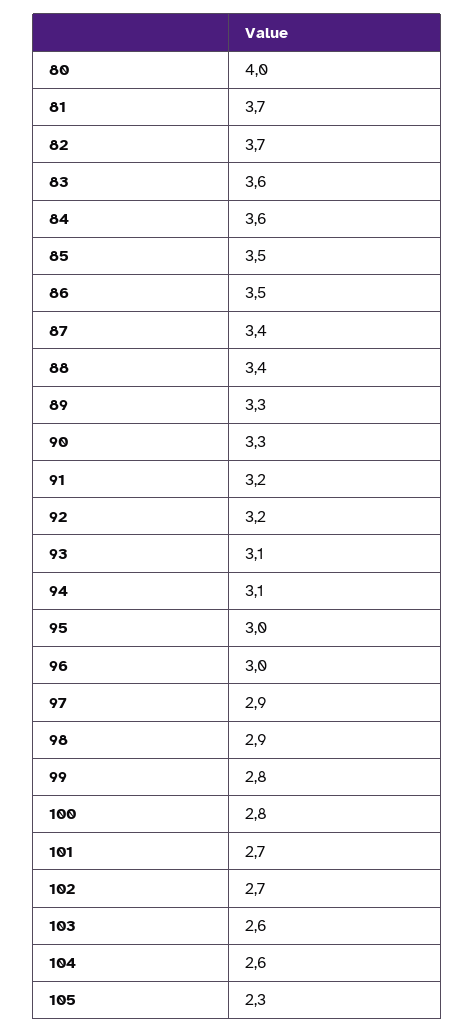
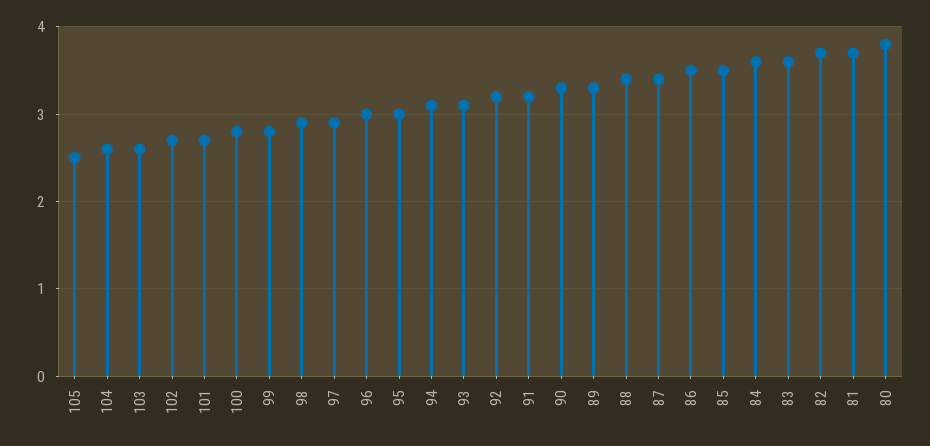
80: 4 -> 3.8
105: 2.3 -> 2.5

